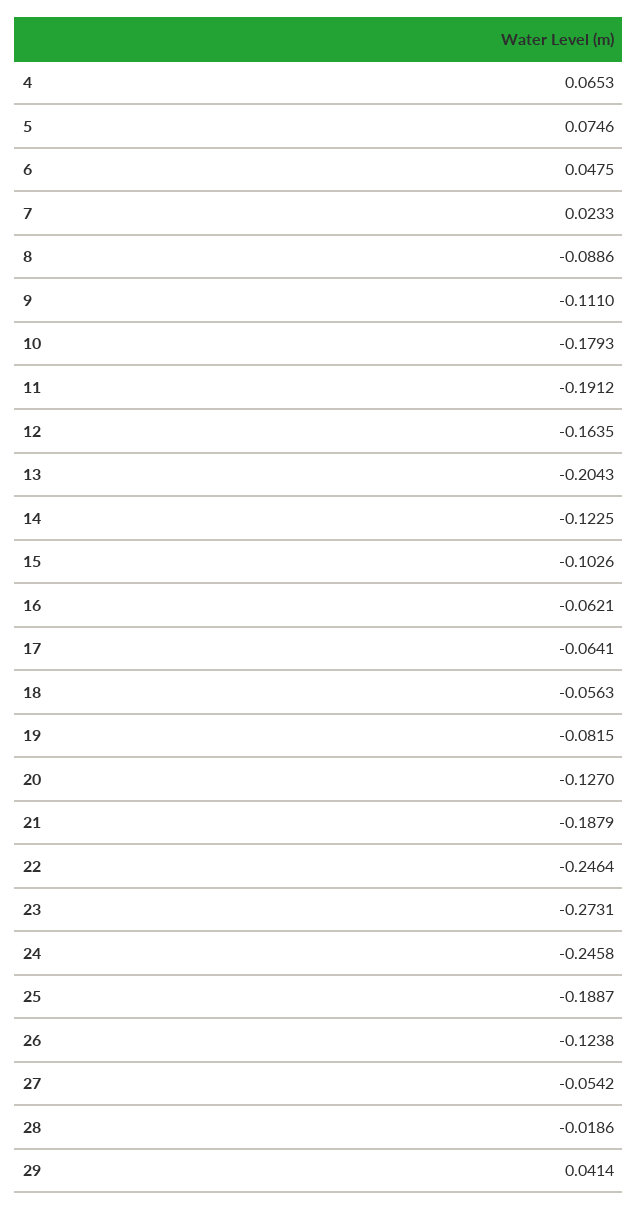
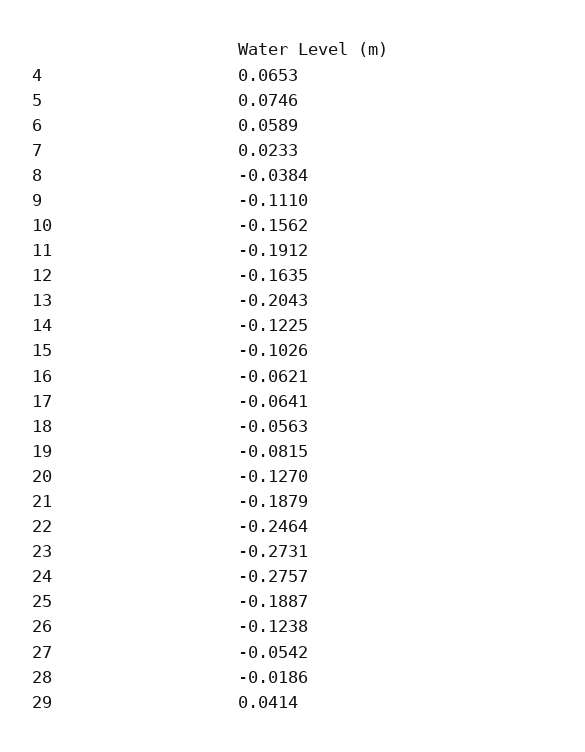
6: 0.0475 -> 0.0589
8: -0.0886 -> -0.0384
10: -0.1793 -> -0.1562
24: -0.2458 -> -0.2757

